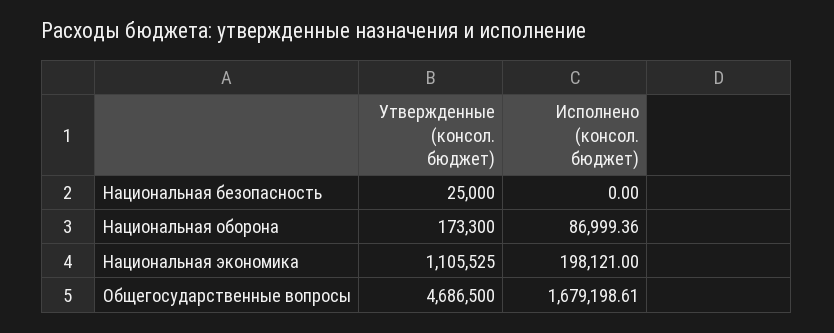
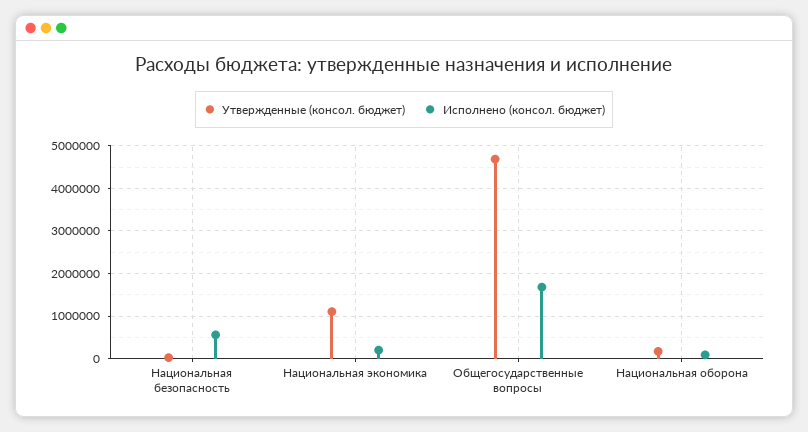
Исполнено (консол. бюджет), Национальная безопасность: 0 -> 600000

